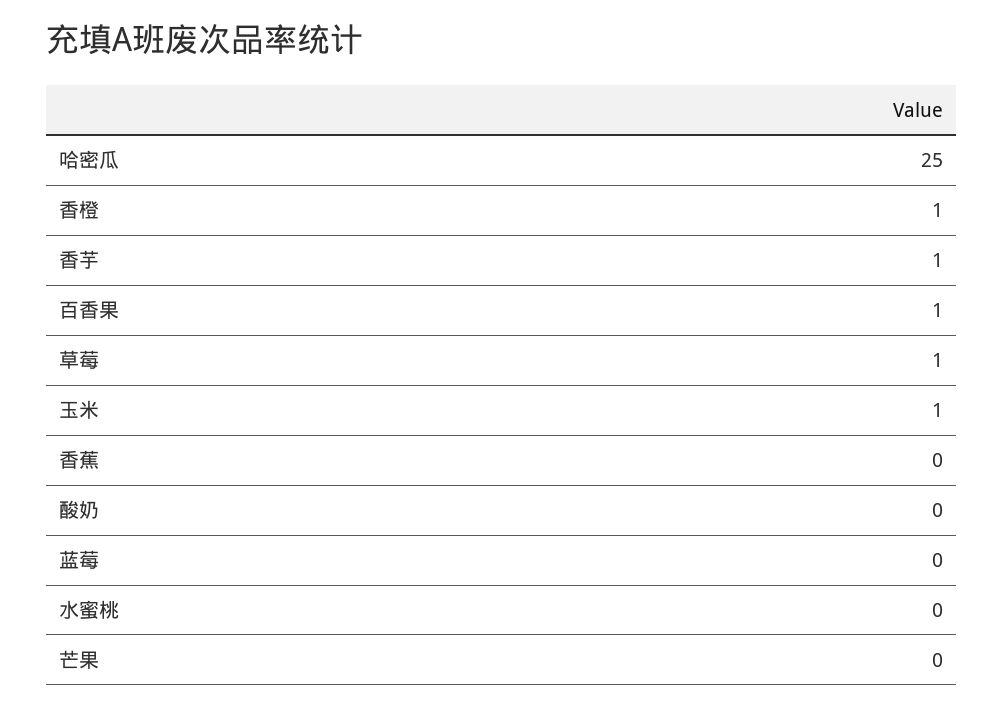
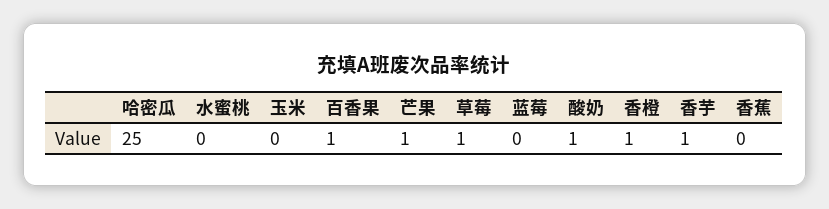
玉米: 1 -> 0
酸奶: 0 -> 1
芒果: 0 -> 1

